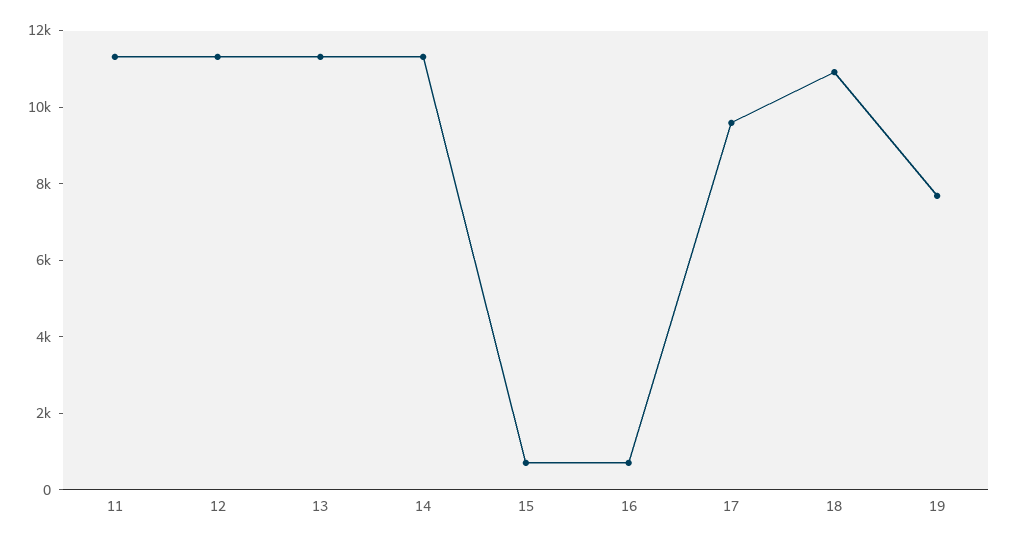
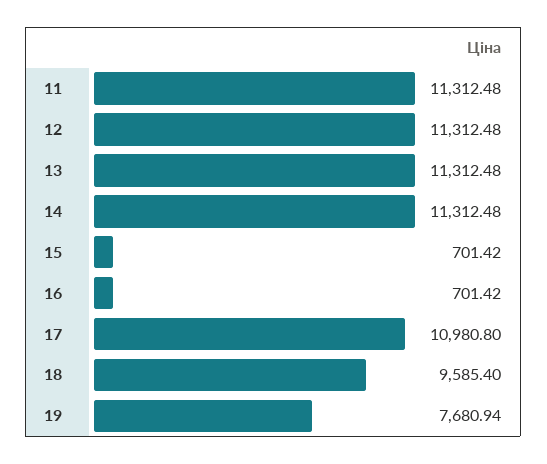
17: 9500 -> 10980.8
18: 11000 -> 9585.4

